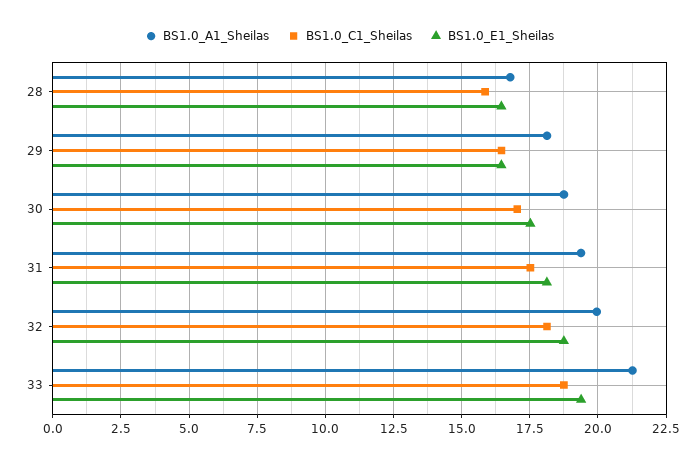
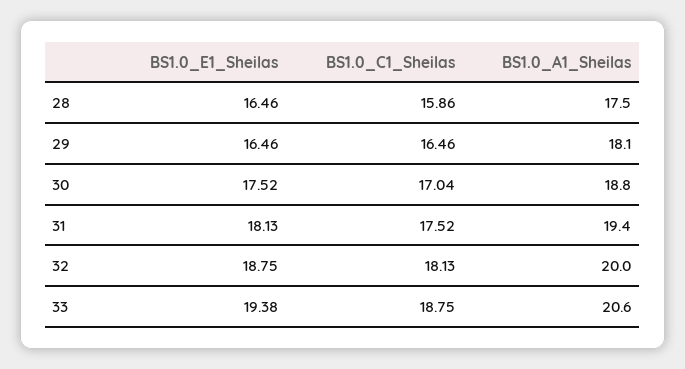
BS1.0_A1_Sheilas, 28: 16.75 -> 17.5
BS1.0_A1_Sheilas, 33: 21.25 -> 20.6

